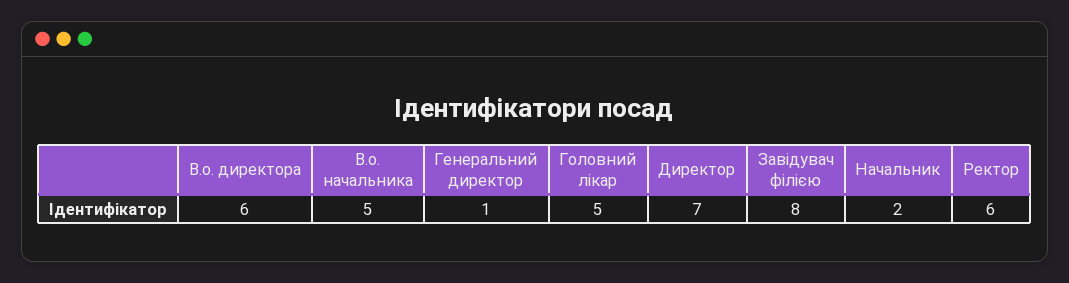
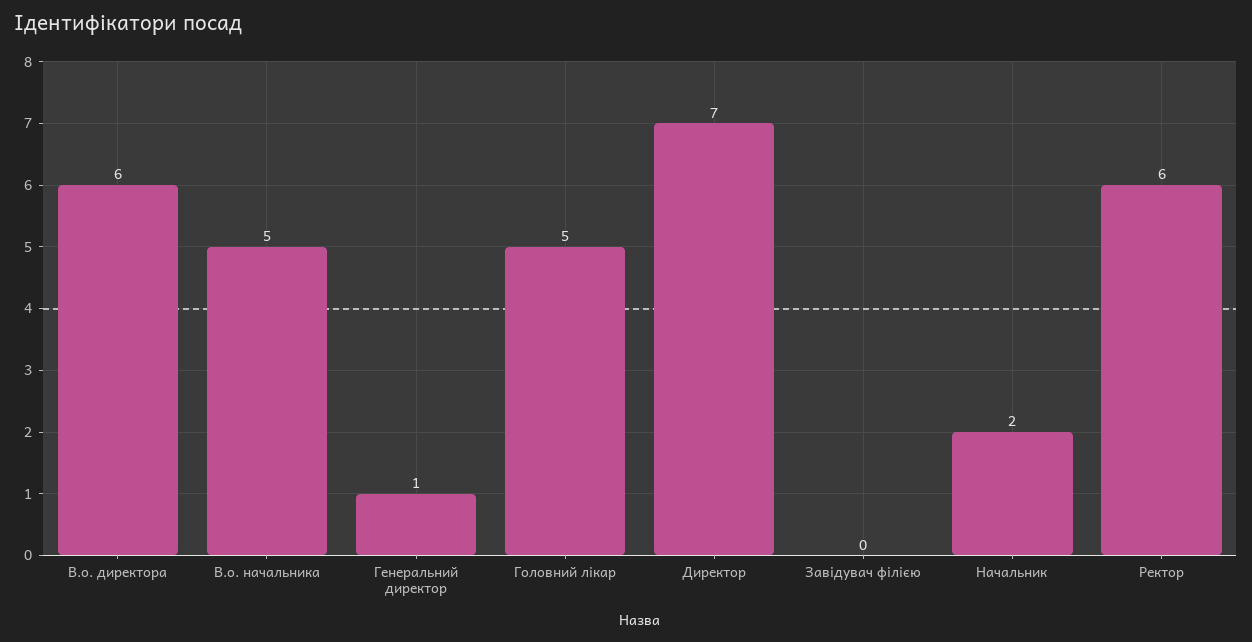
Завідувач філією: 8 -> 0

